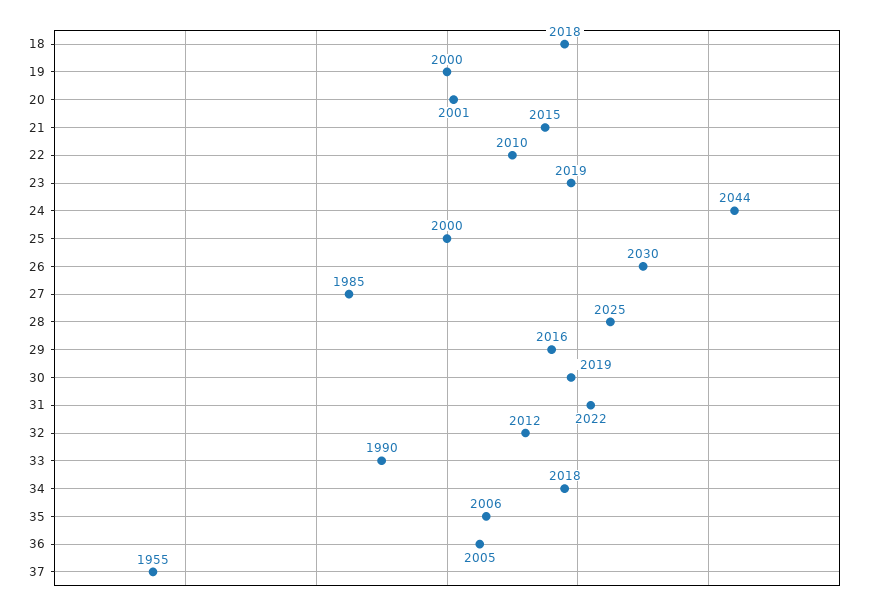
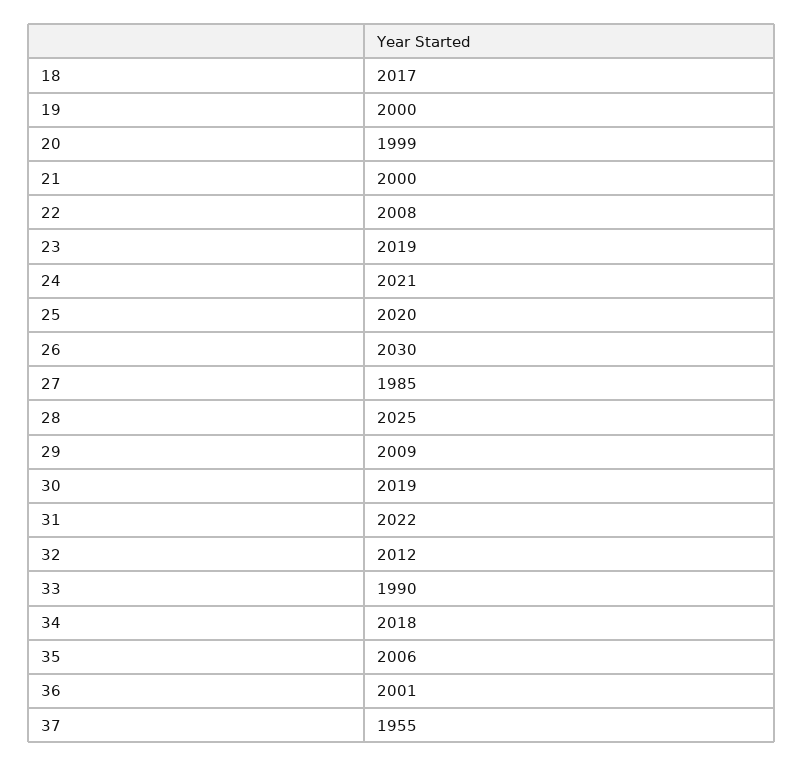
18: 2018 -> 2017
20: 2001 -> 1999
21: 2015 -> 2000
22: 2010 -> 2008
24: 2044 -> 2021
25: 2000 -> 2020
29: 2016 -> 2009
36: 2005 -> 2001

